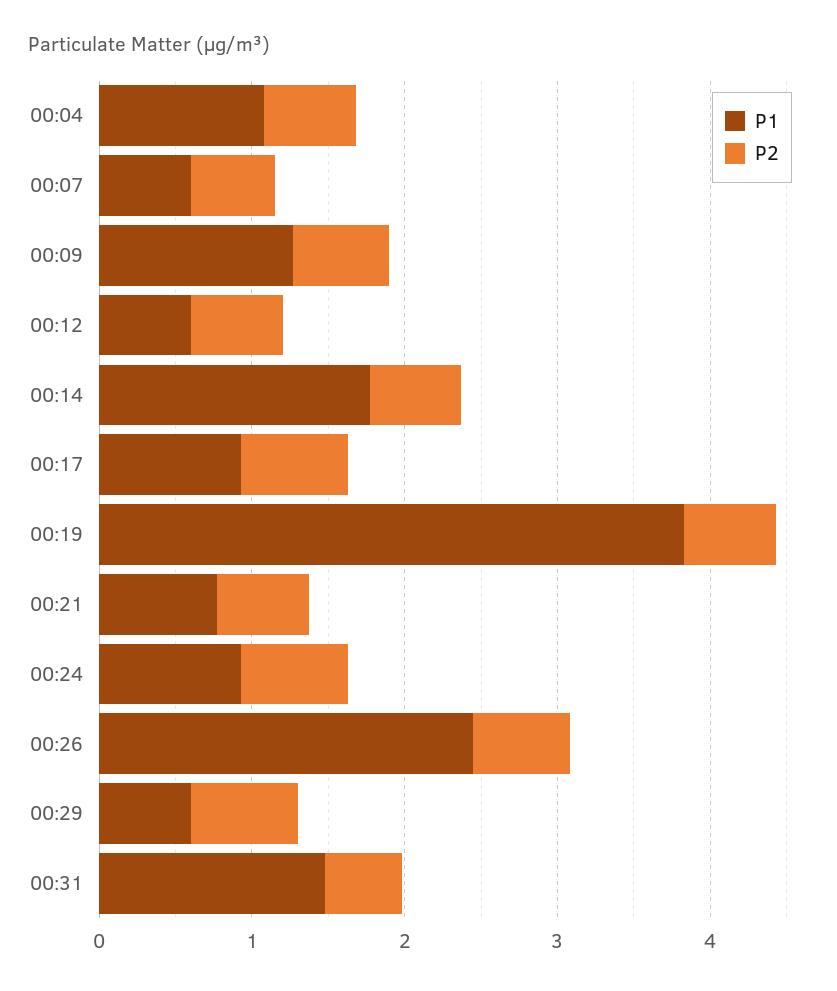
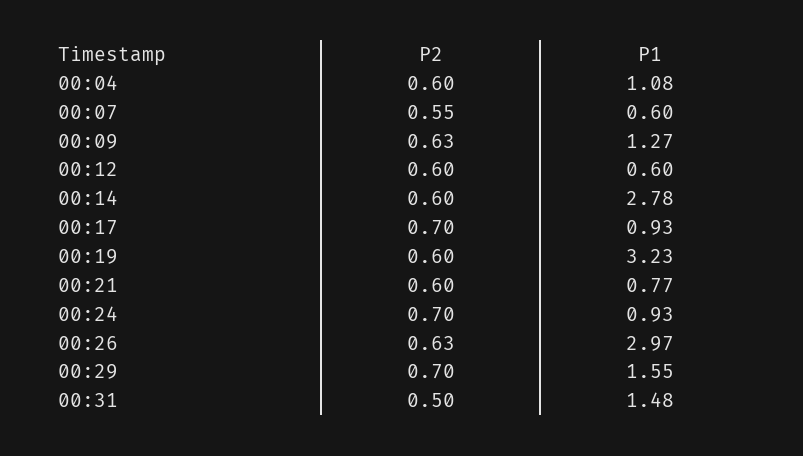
P1, 00:14: 1.8 -> 2.78
P1, 00:19: 3.8 -> 3.23
P1, 00:26: 2.4 -> 2.97
P1, 00:29: 0.6 -> 1.55

